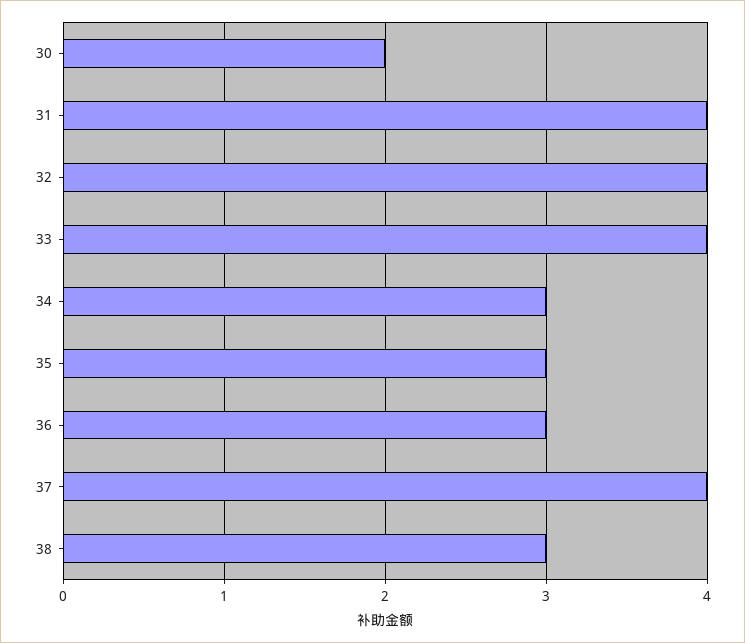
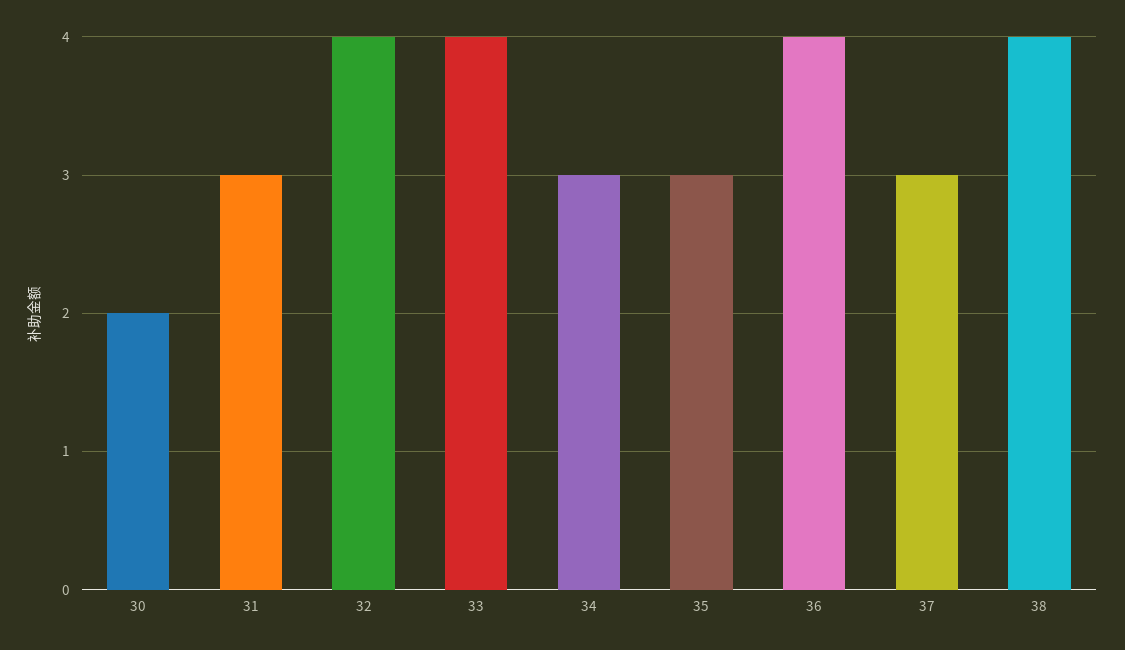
31: 4 -> 3
36: 3 -> 4
37: 4 -> 3
38: 3 -> 4

